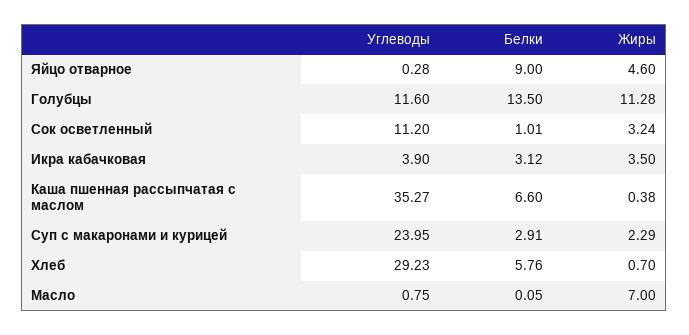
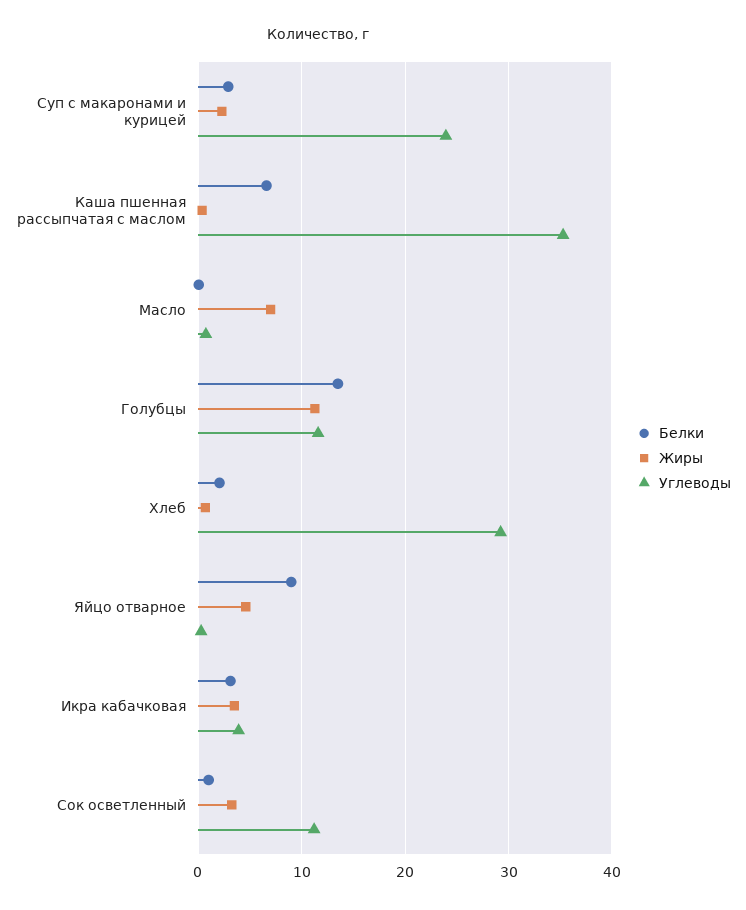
Белки, Хлеб: 5.76 -> 2

